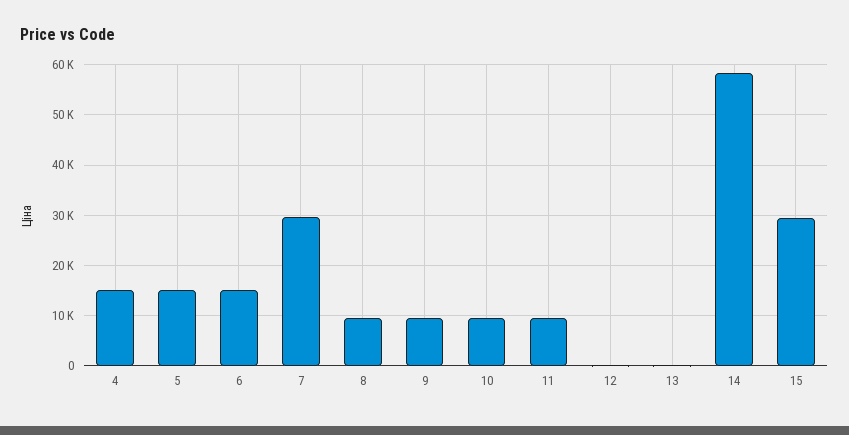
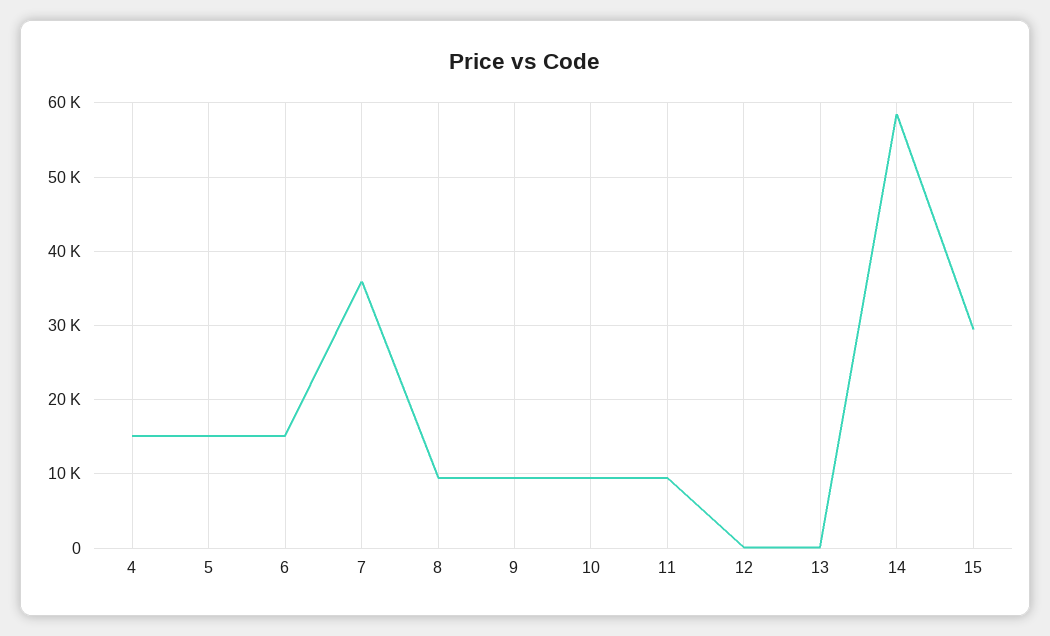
7: 30000 -> 36000

